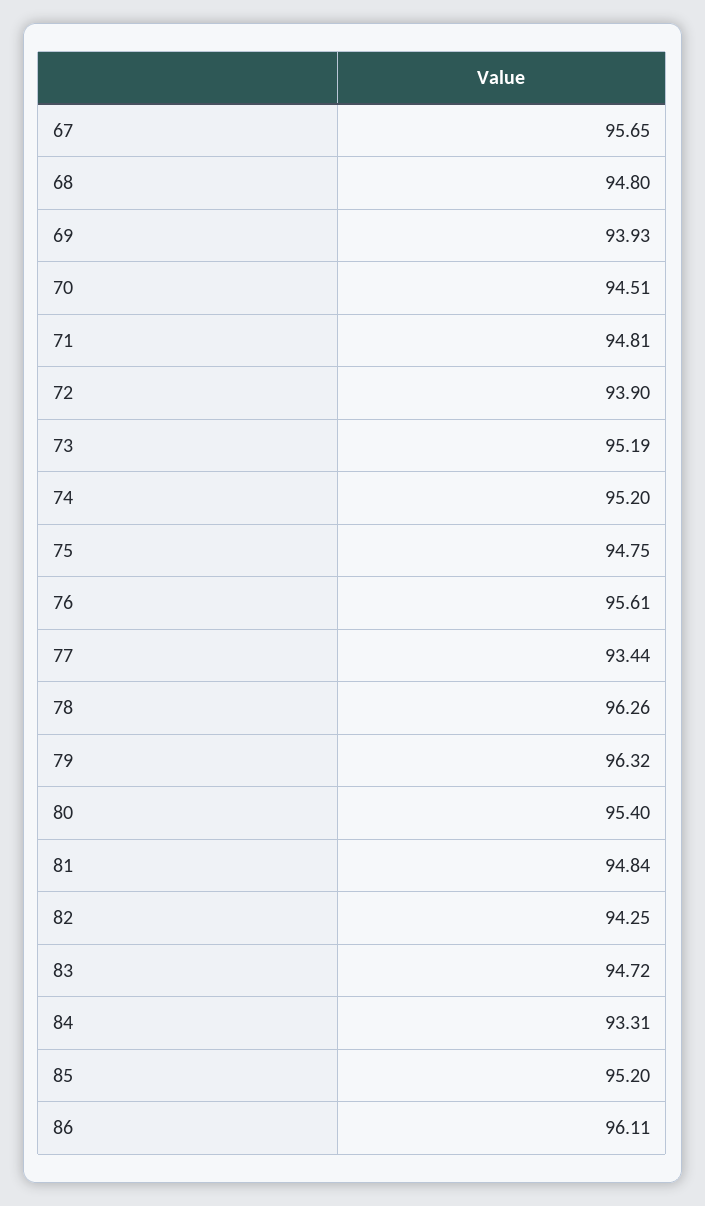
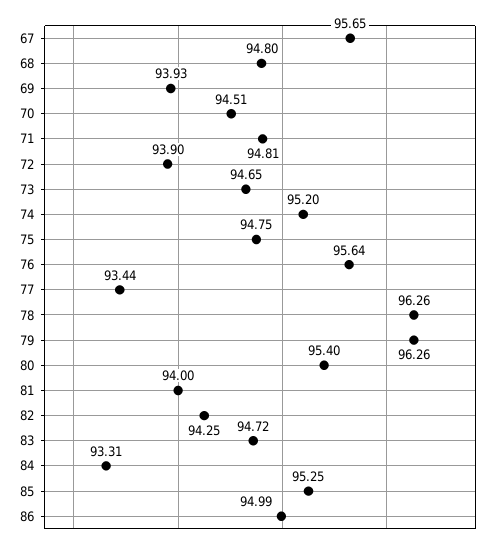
73: 95.19 -> 94.65
76: 95.61 -> 95.64
79: 96.32 -> 96.26
81: 94.84 -> 94
85: 95.2 -> 95.25
86: 96.11 -> 94.99

